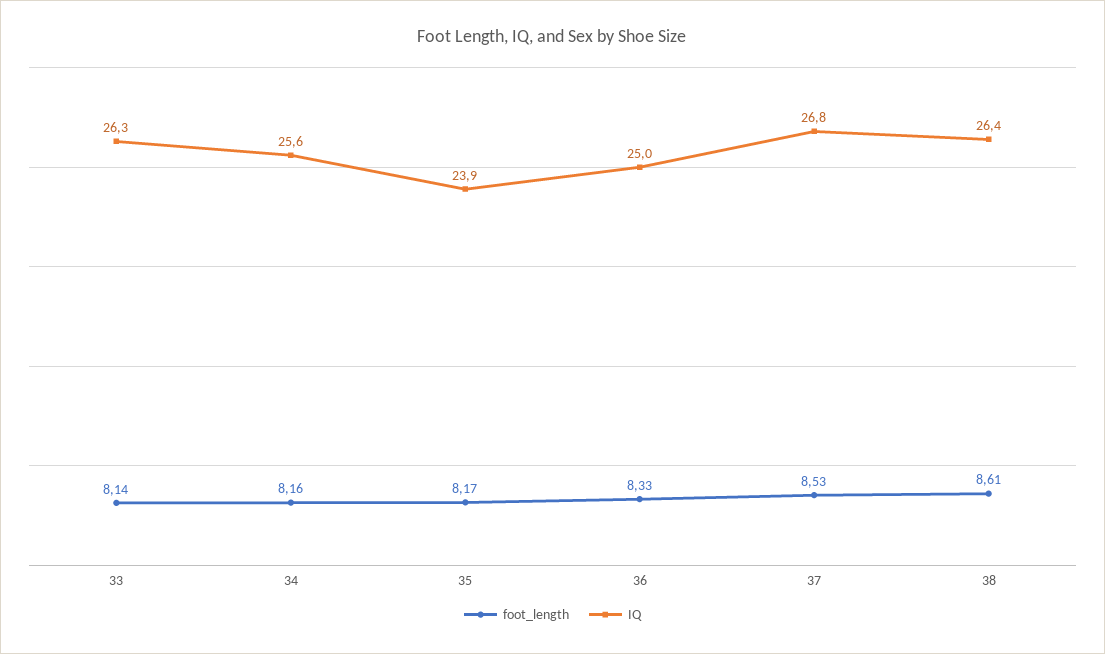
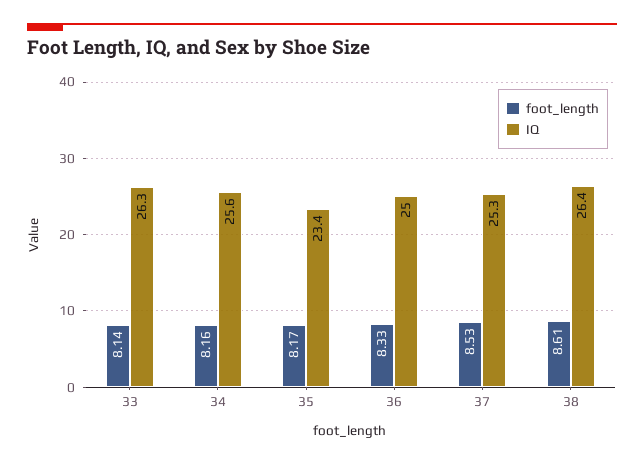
IQ, 35: 23.9 -> 23.4
IQ, 37: 26.8 -> 25.3

